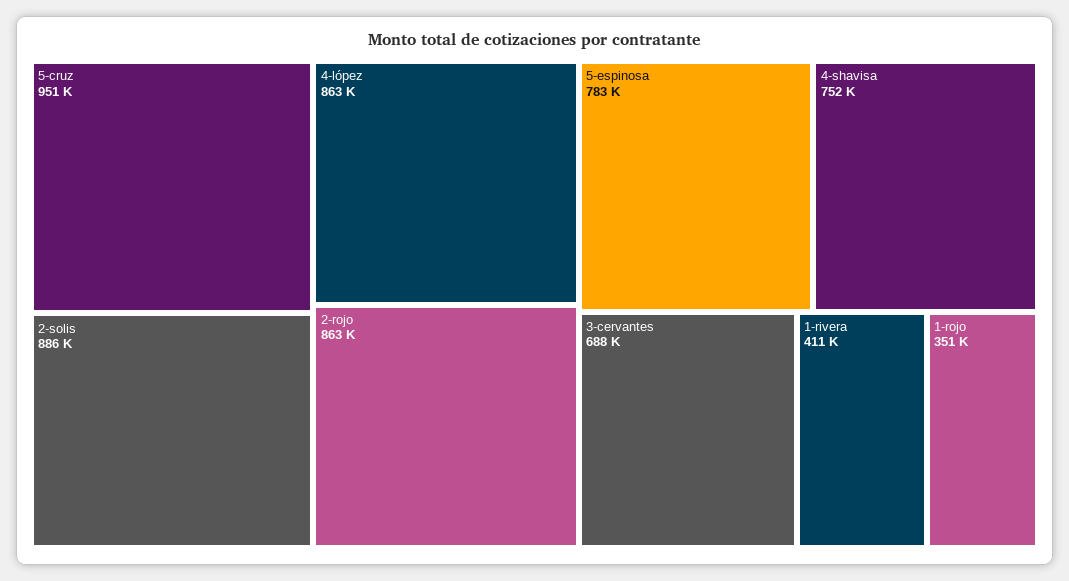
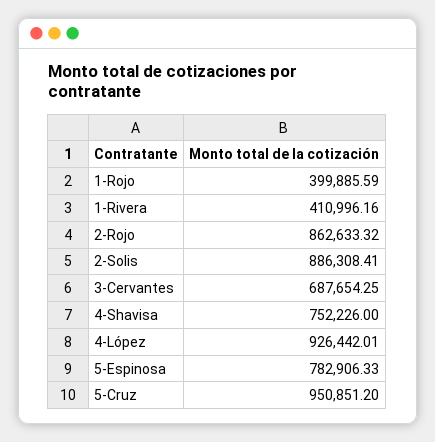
4-lópez: 863000 -> 926442.01
1-rojo: 351000 -> 399885.59

